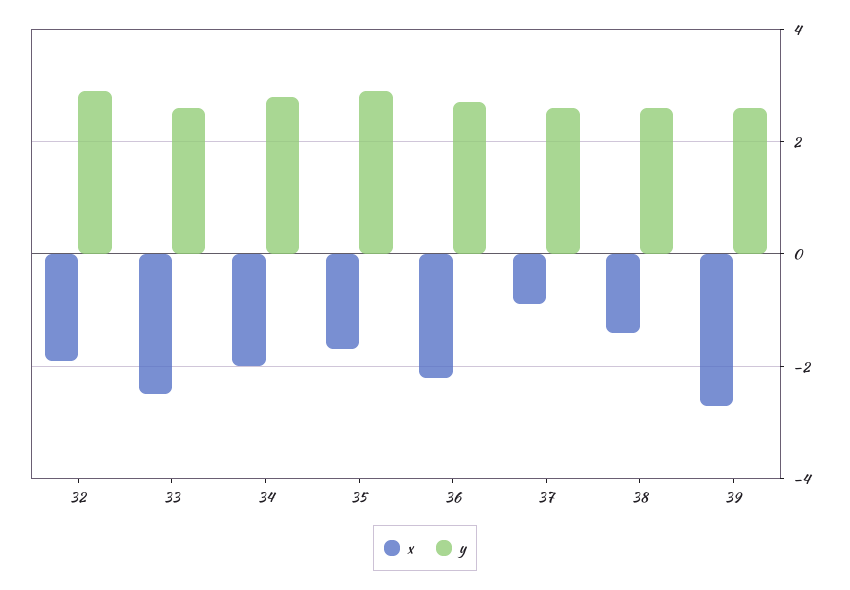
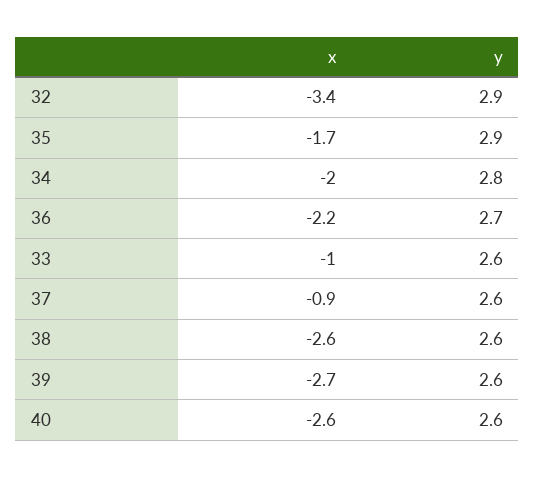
x, 32: -2 -> -3.4
x, 33: -2.5 -> -1
x, 38: -1.5 -> -2.6
x, 40: none -> -2.6
y, 40: none -> 2.6

